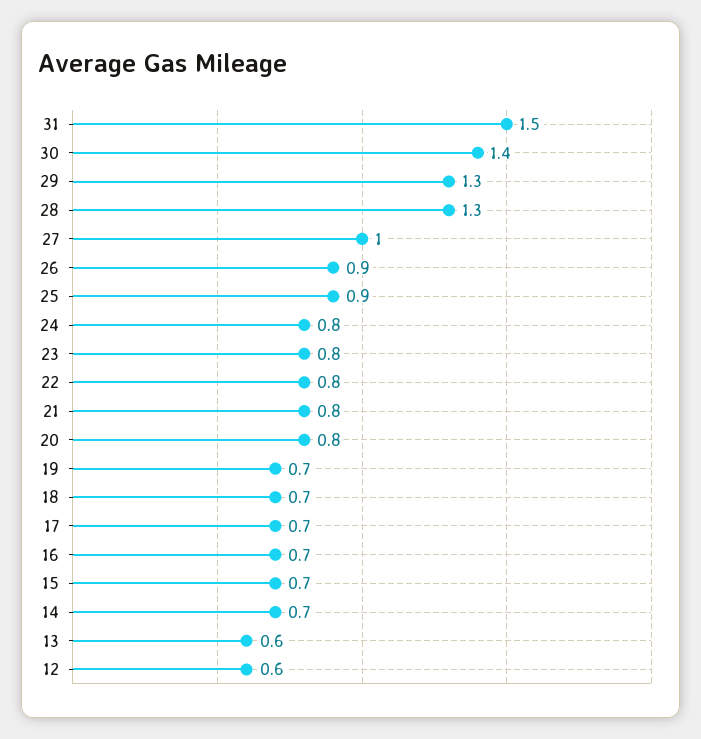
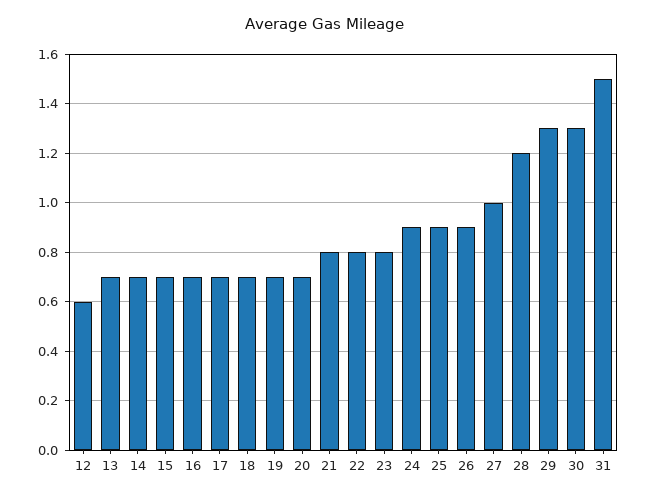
30: 1.4 -> 1.3
28: 1.3 -> 1.2
24: 0.8 -> 0.9
20: 0.8 -> 0.7
13: 0.6 -> 0.7

